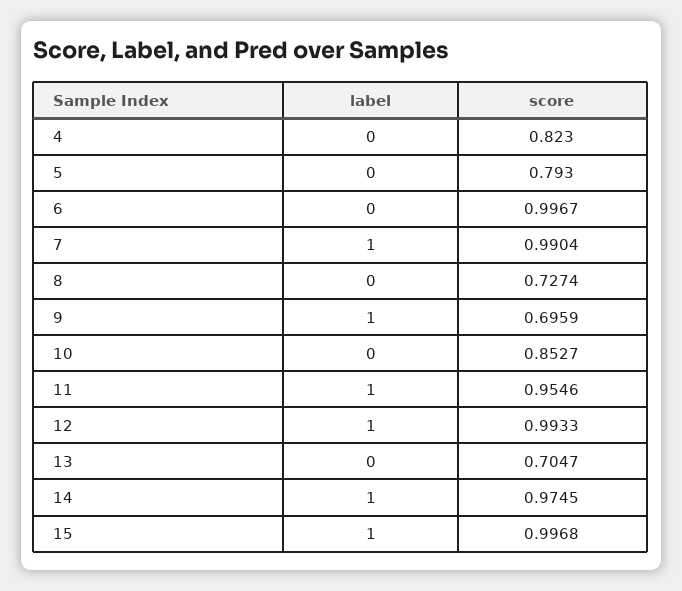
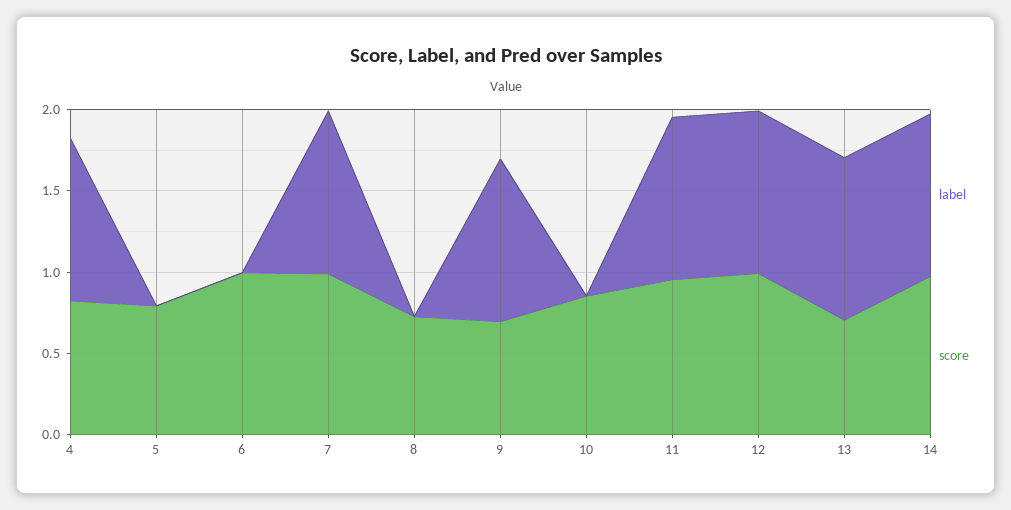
label, 4: 0 -> 1
label, 13: 0 -> 1
label, 15: 1 -> none
score, 15: 0.9968 -> none

